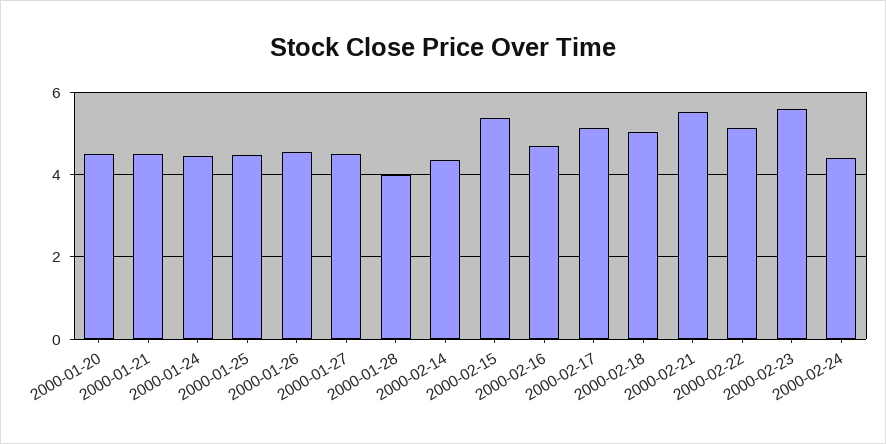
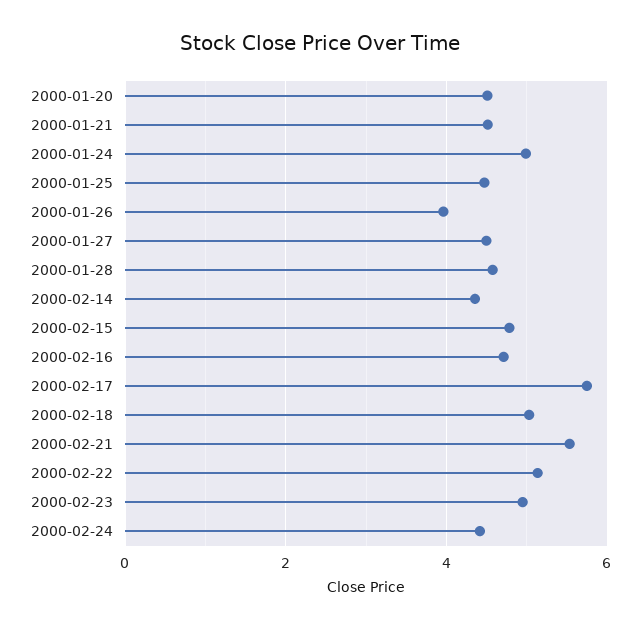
2000-01-24: 4.4 -> 5
2000-01-26: 4.6 -> 4
2000-01-28: 4 -> 4.6
2000-02-15: 5.4 -> 4.8
2000-02-17: 5.2 -> 5.8
2000-02-23: 5.6 -> 5

